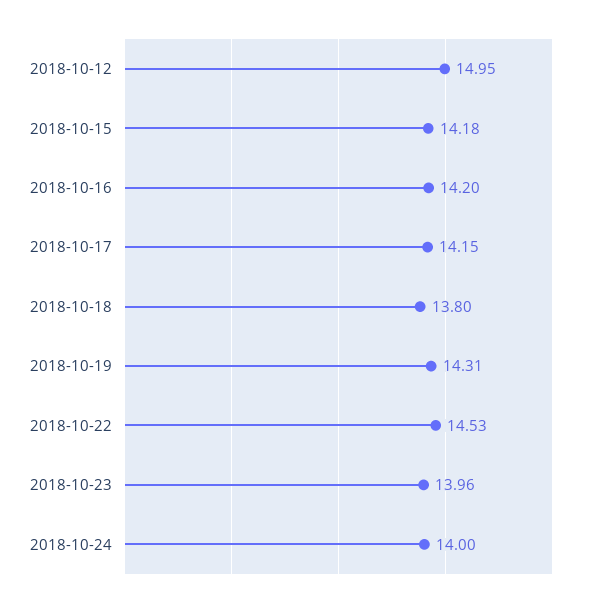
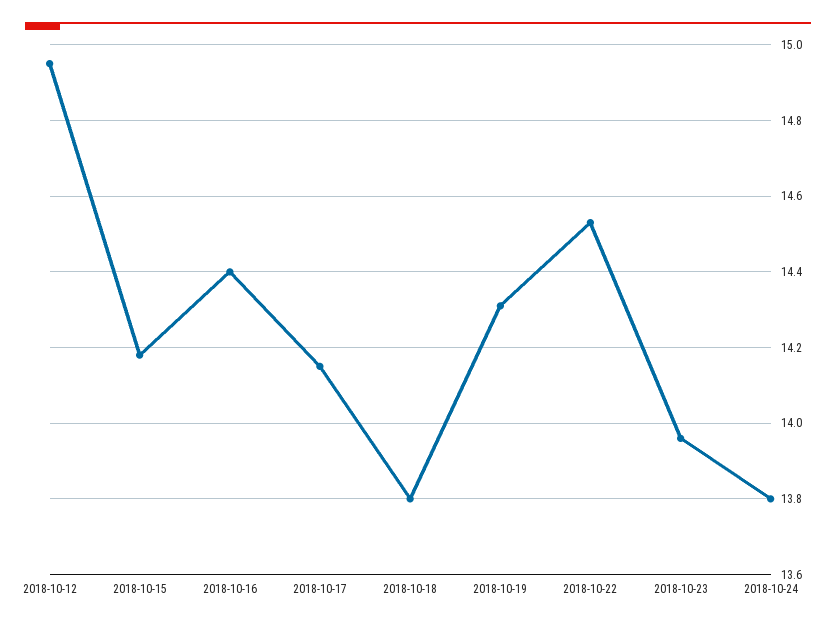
2018-10-16: 14.2 -> 14.4
2018-10-24: 14 -> 13.8

